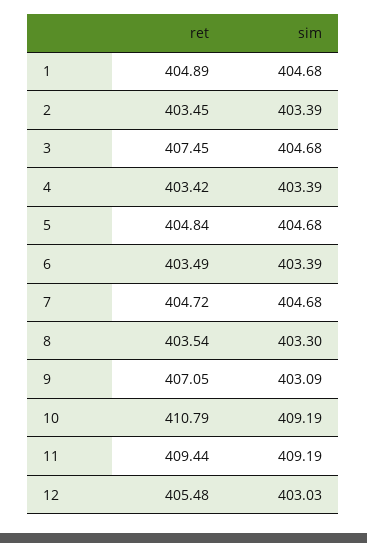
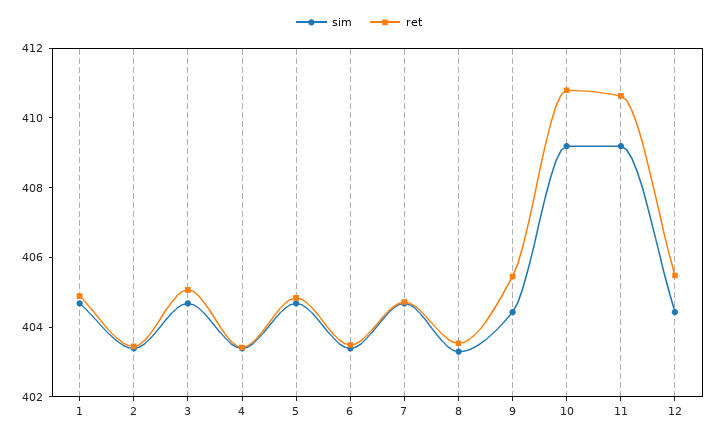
ret, 3: 407.45 -> 405
ret, 9: 407.05 -> 405.5
sim, 9: 403.09 -> 404.5
ret, 11: 409.44 -> 410.5
sim, 12: 403.03 -> 404.5

